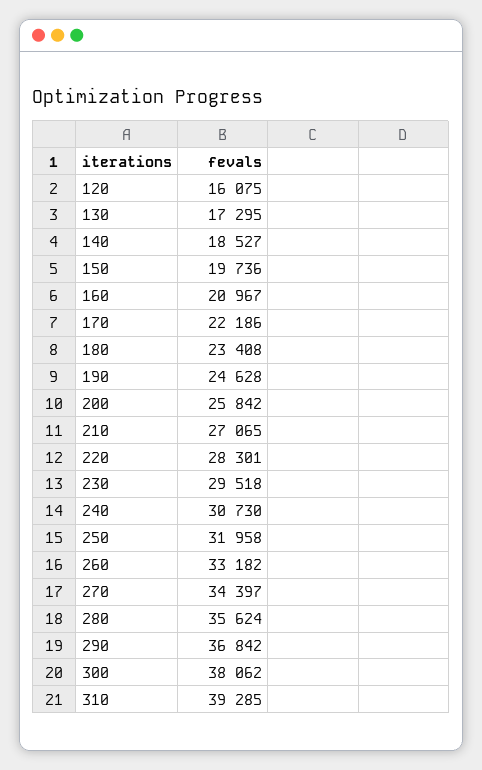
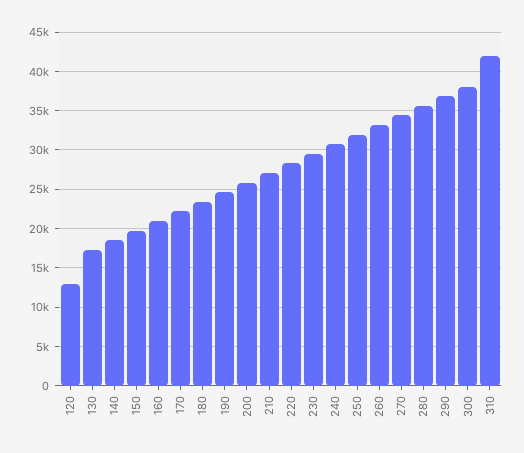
120: 16075 -> 13000
310: 39285 -> 42000

